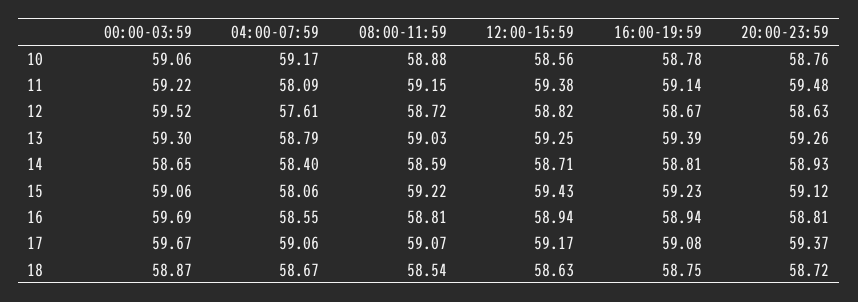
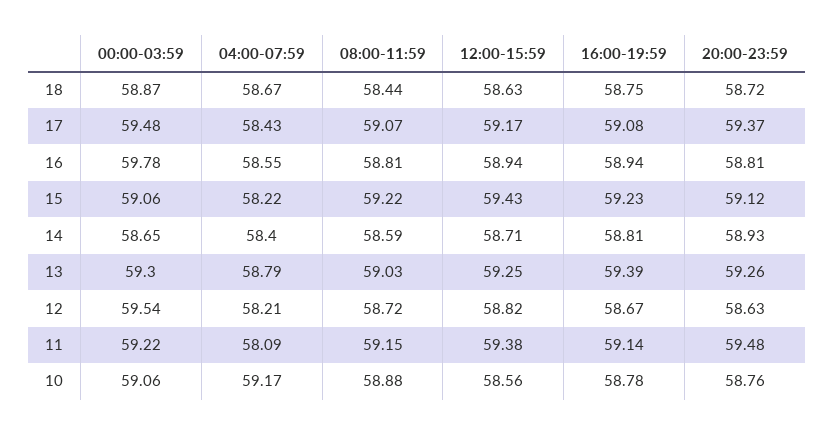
00:00-03:59, 12: 59.52 -> 59.54
04:00-07:59, 12: 57.61 -> 58.21
04:00-07:59, 15: 58.06 -> 58.22
00:00-03:59, 16: 59.69 -> 59.78
00:00-03:59, 17: 59.67 -> 59.48
04:00-07:59, 17: 59.06 -> 58.43
08:00-11:59, 18: 58.54 -> 58.44

